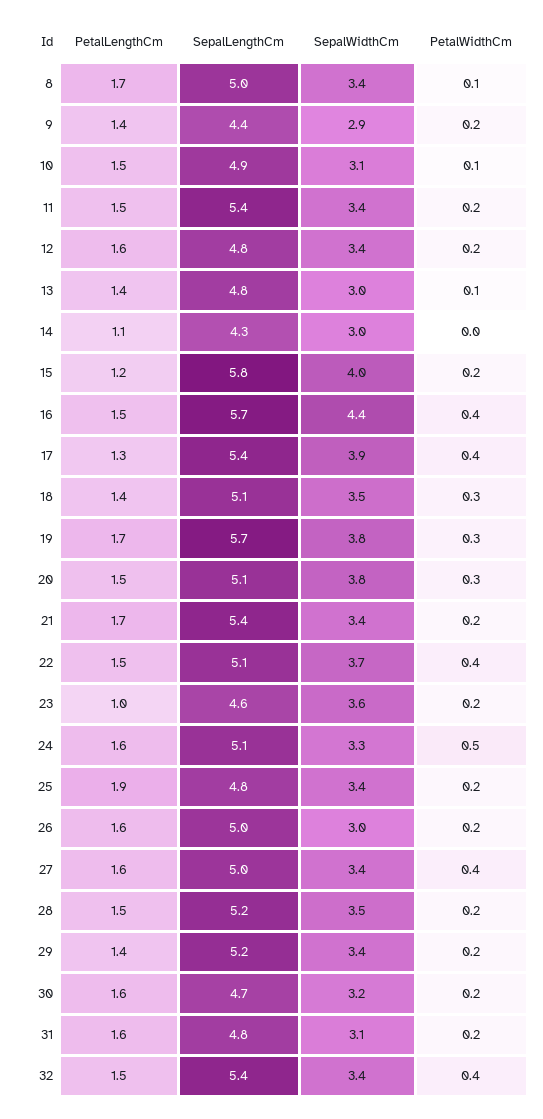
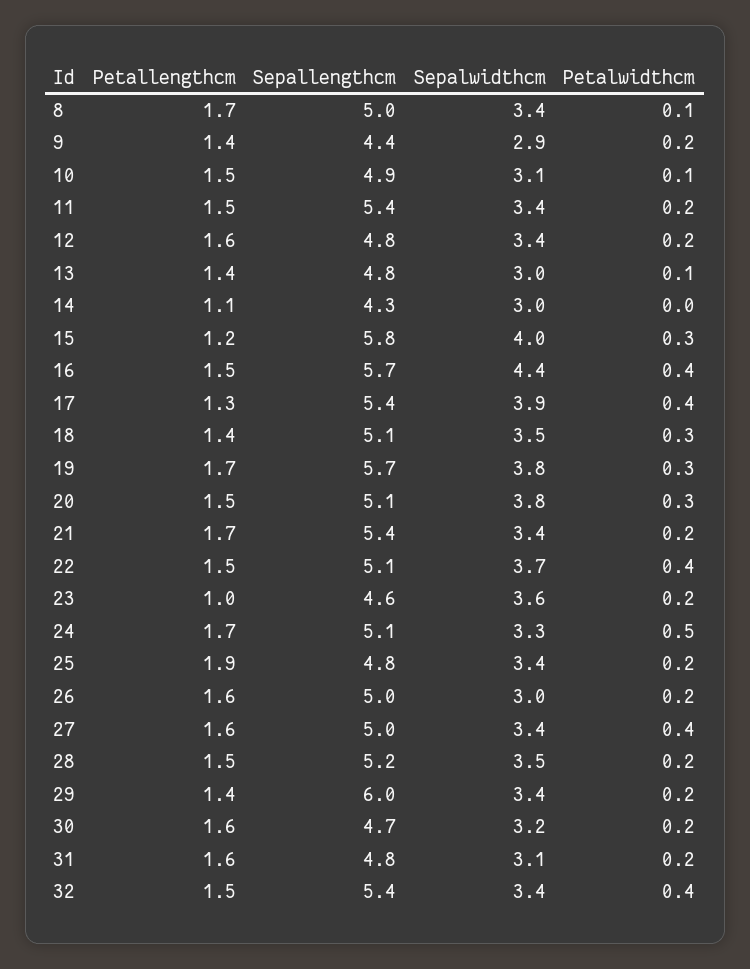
PetalWidthCm, 15: 0.2 -> 0.3
PetalLengthCm, 24: 1.6 -> 1.7
SepalLengthCm, 29: 5.2 -> 6

